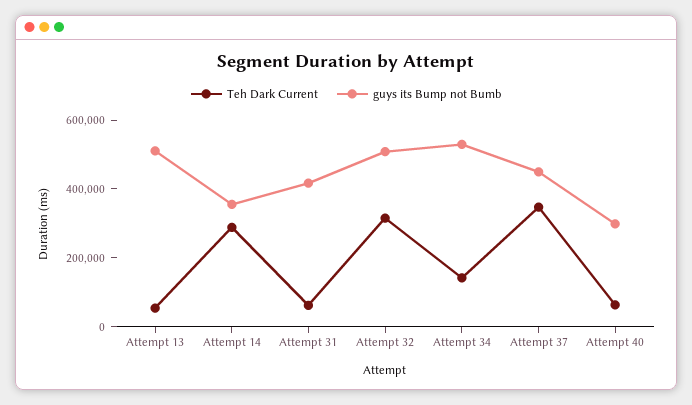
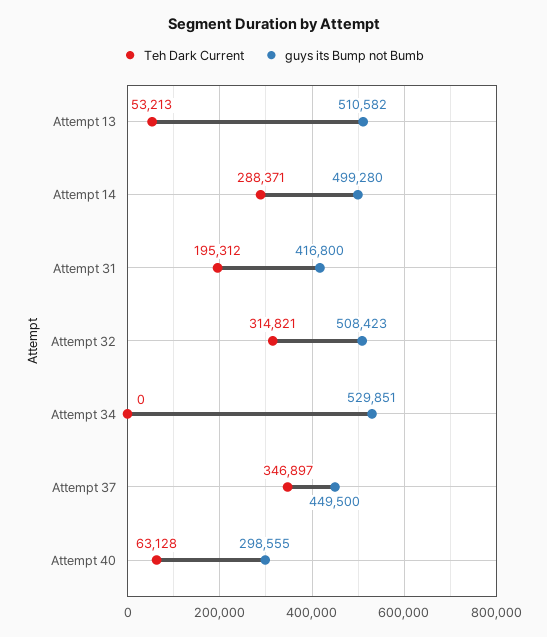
guys its Bump not Bumb, Attempt 14: 350000 -> 499280
Teh Dark Current, Attempt 31: 50000 -> 195312
Teh Dark Current, Attempt 34: 150000 -> 0

